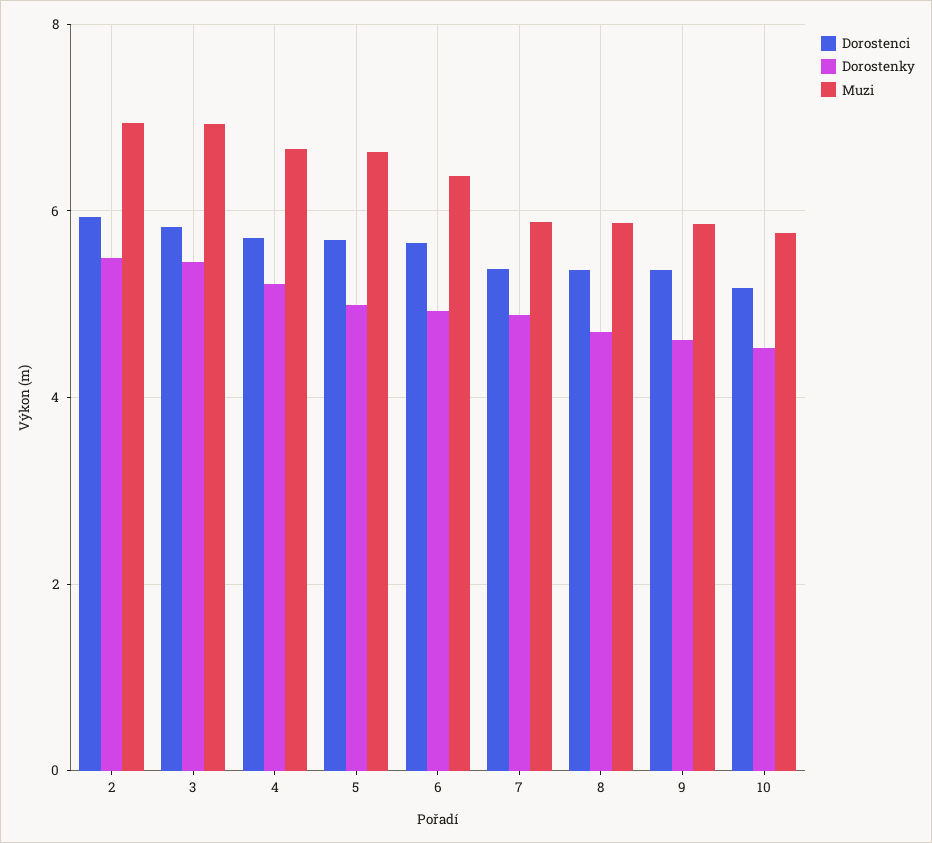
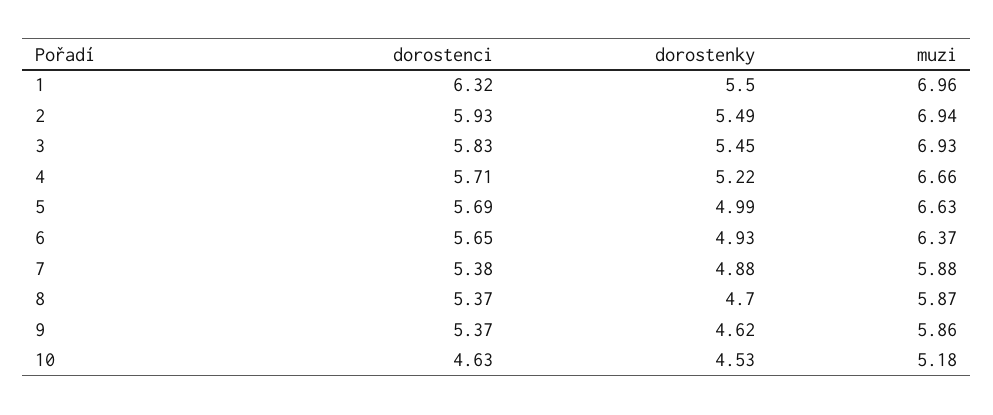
Dorostenci, 10: 5.2 -> 4.63
Muzi, 10: 5.8 -> 5.18
Dorostenci, 1: none -> 6.32
Dorostenky, 1: none -> 5.5
Muzi, 1: none -> 6.96

